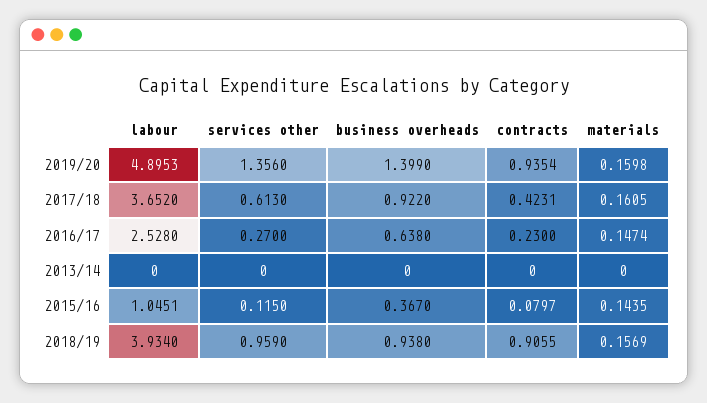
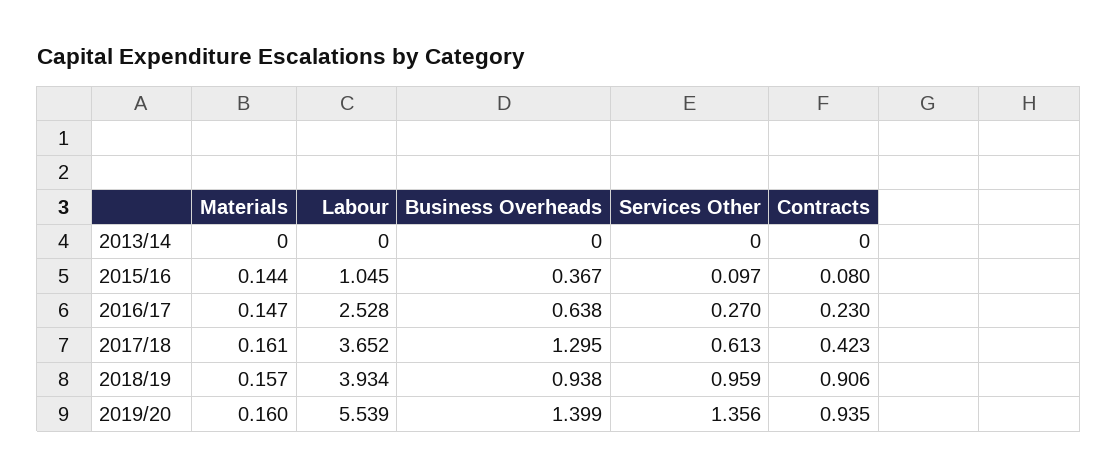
labour, 2019/20: 4.8953 -> 5.539
business overheads, 2017/18: 0.922 -> 1.295
services other, 2015/16: 0.115 -> 0.097

